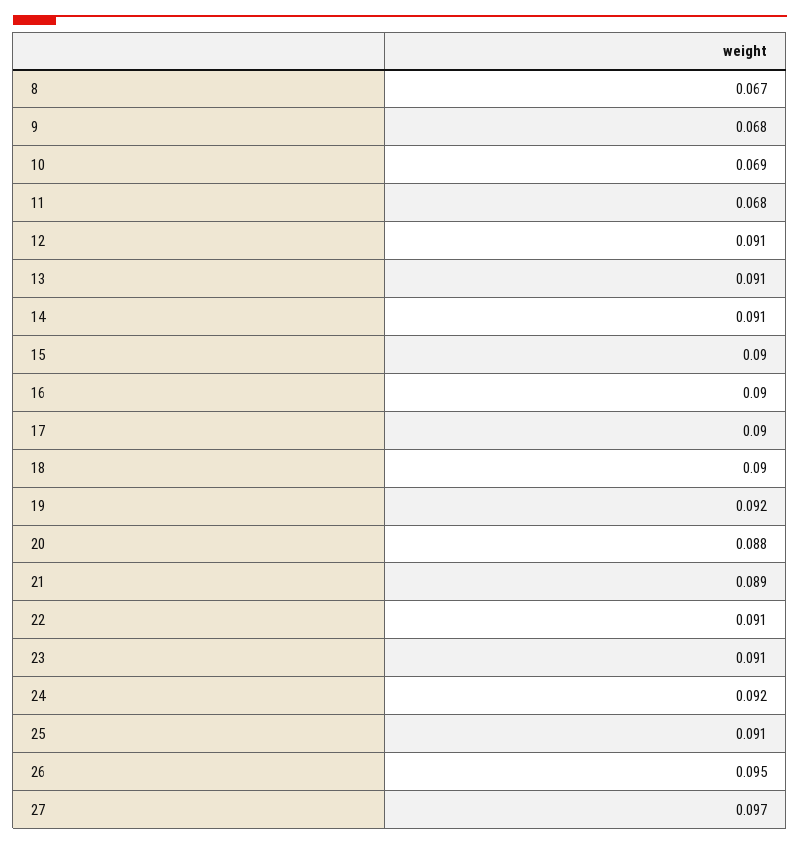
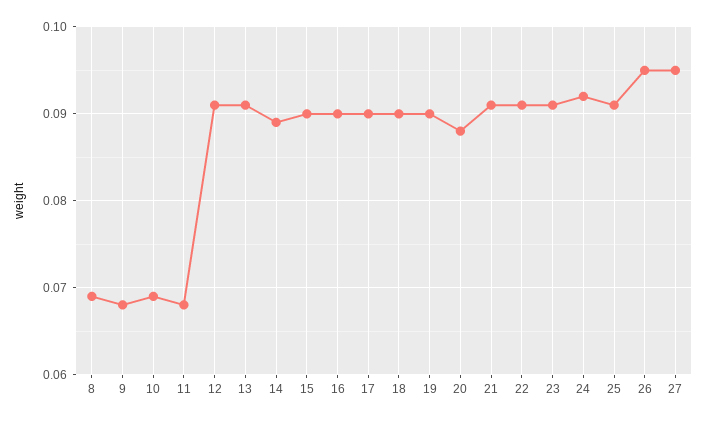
8: 0.067 -> 0.069
14: 0.091 -> 0.089
19: 0.092 -> 0.09
21: 0.089 -> 0.091
27: 0.097 -> 0.095

